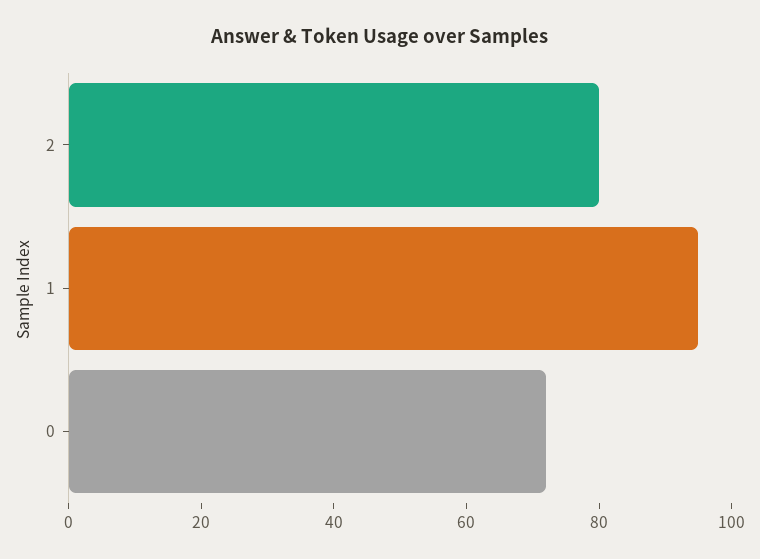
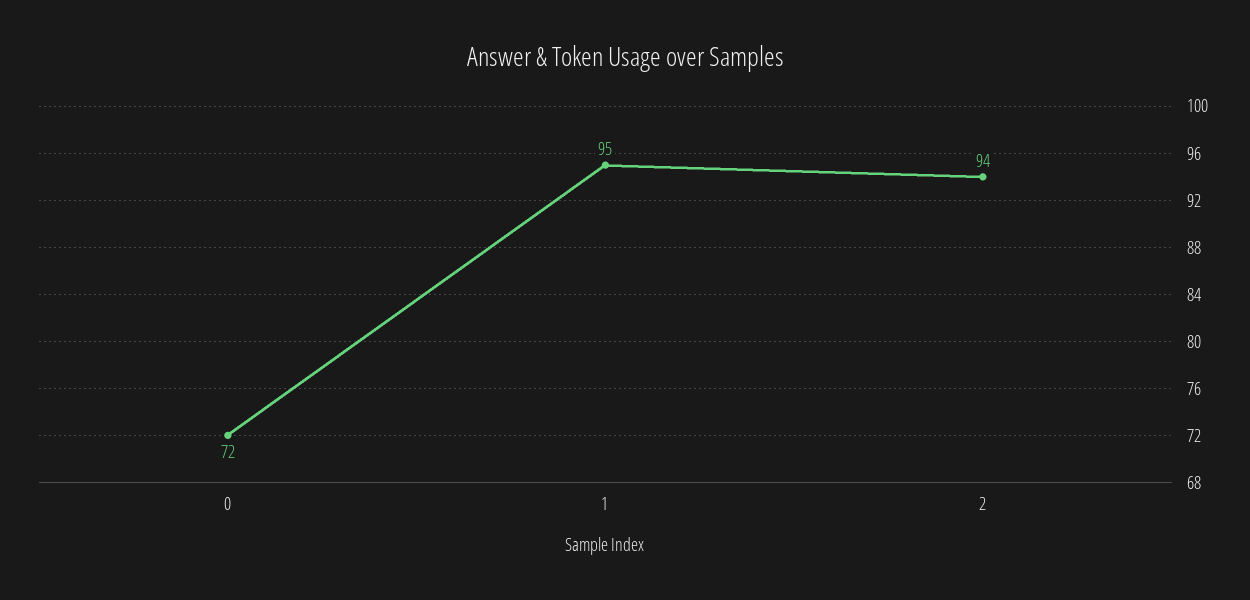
2: 80 -> 94

